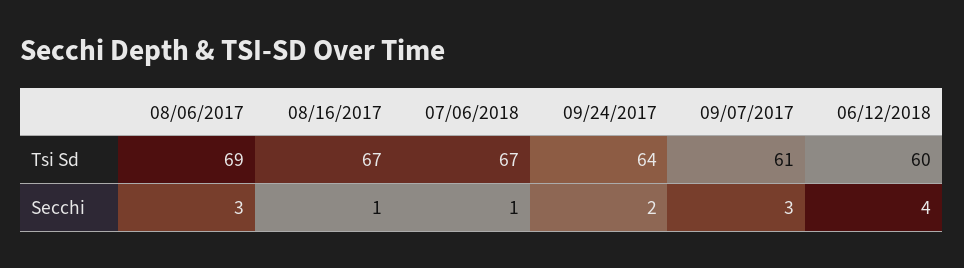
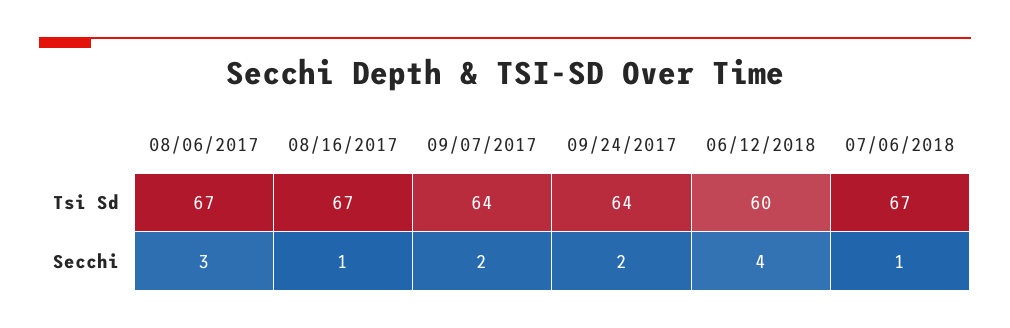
08/06/2017, Tsi Sd: 69 -> 67
09/07/2017, Tsi Sd: 61 -> 64
09/07/2017, Secchi: 3 -> 2

